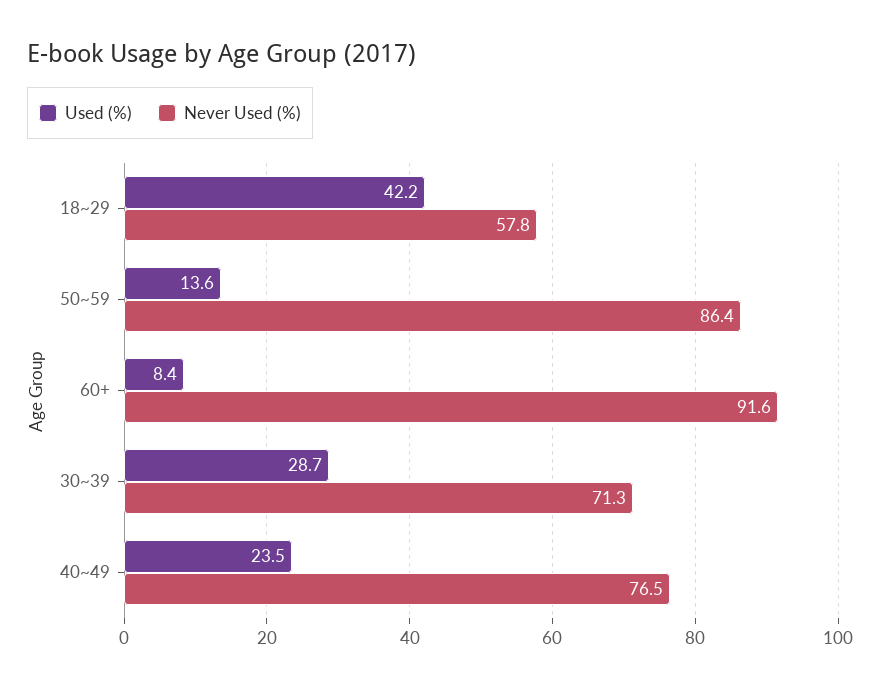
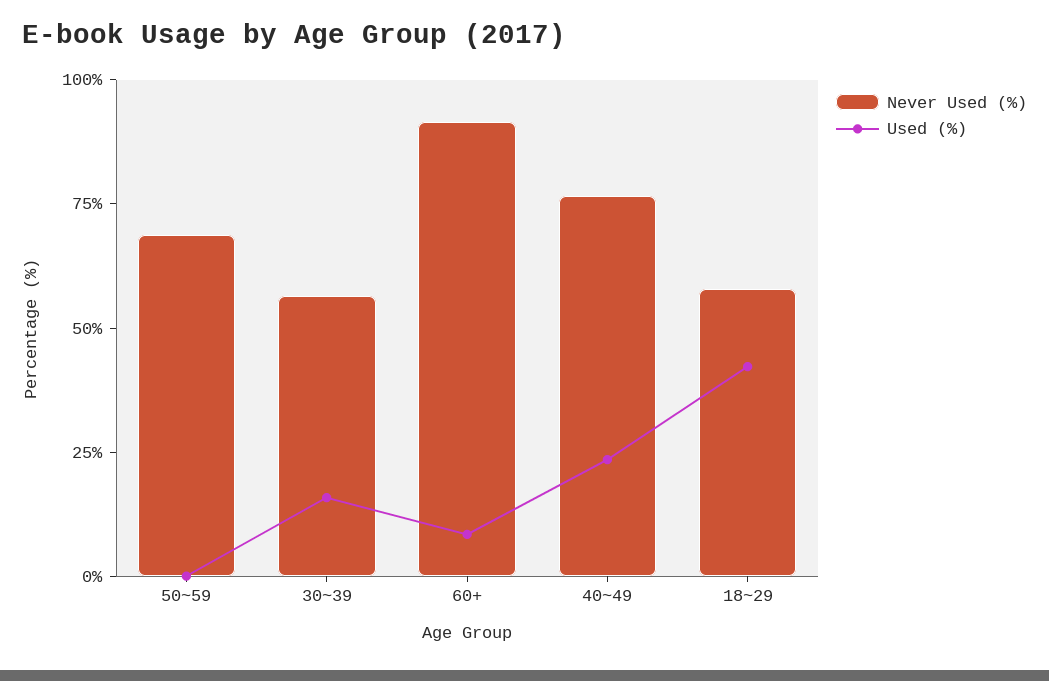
Used (%), 50~59: 13.6 -> 0
Never Used (%), 50~59: 86.4 -> 70
Used (%), 30~39: 28.7 -> 15
Never Used (%), 30~39: 71.3 -> 55

